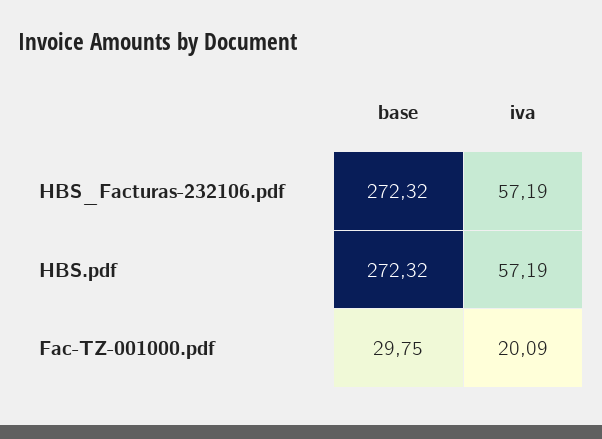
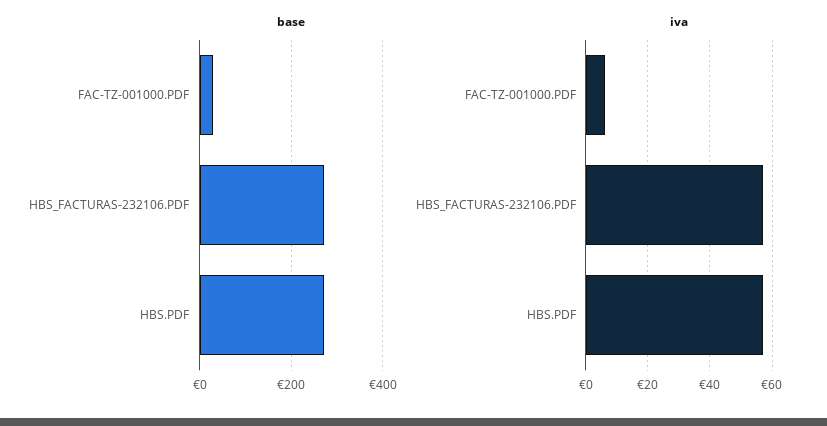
iva, Fac-TZ-001000.pdf: 20.09 -> 6

